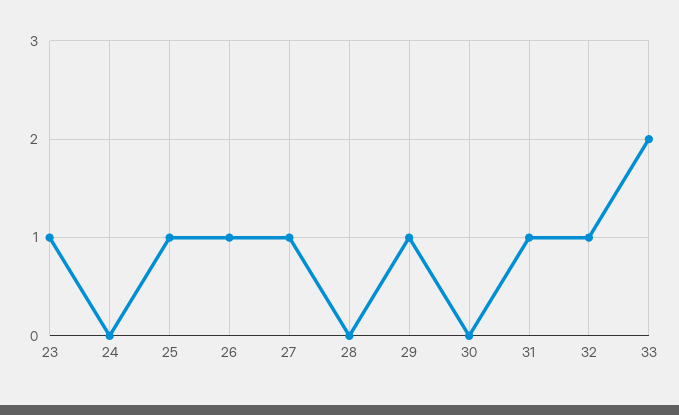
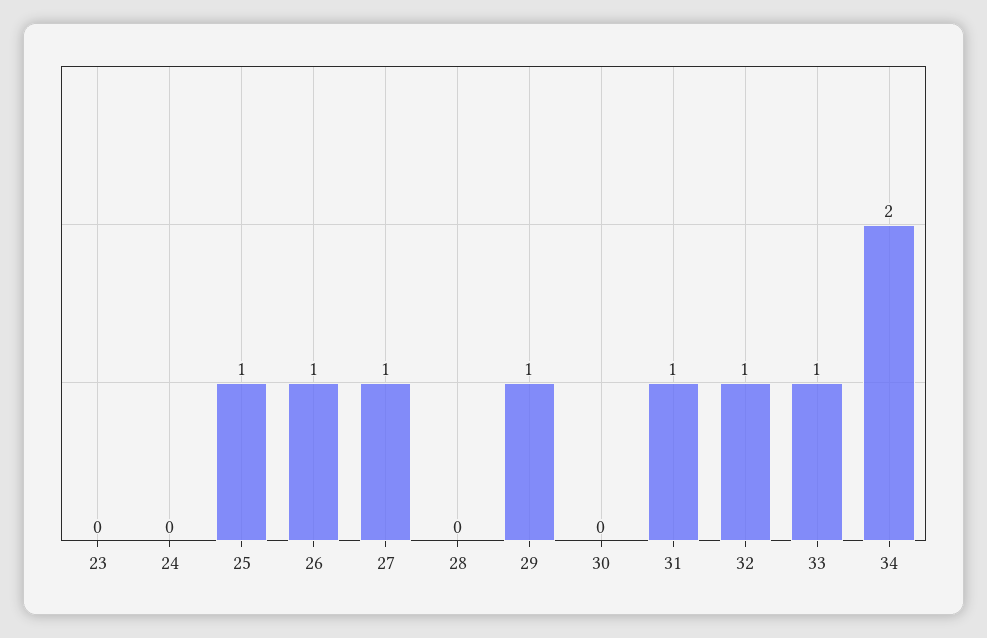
23: 1 -> 0
33: 2 -> 1
34: none -> 2

